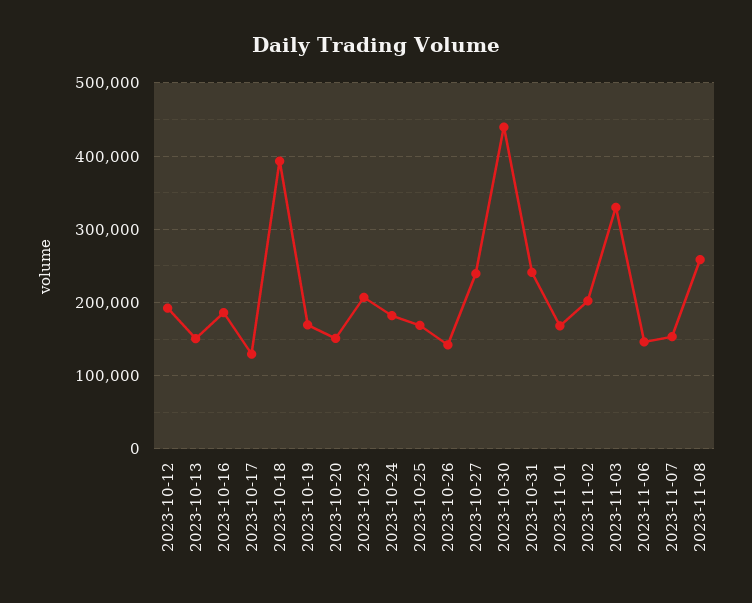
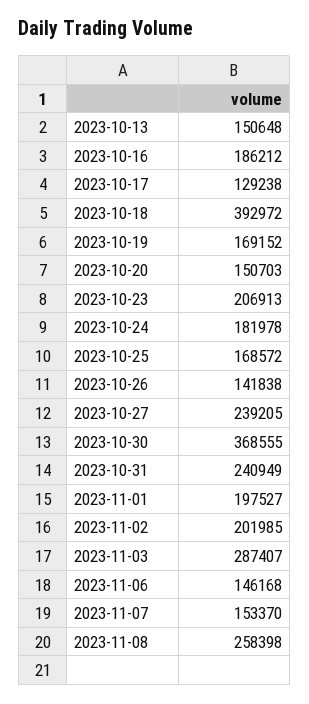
2023-10-12: 190000 -> none
2023-10-30: 440000 -> 368555
2023-11-01: 170000 -> 197527
2023-11-03: 330000 -> 287407

